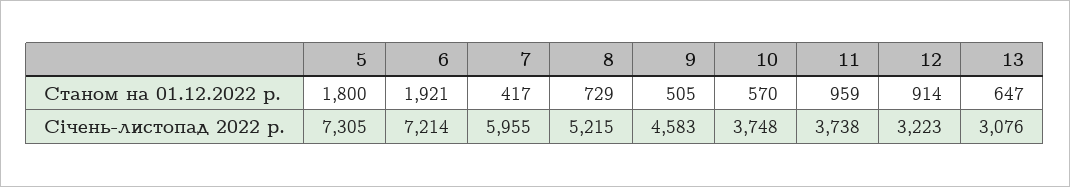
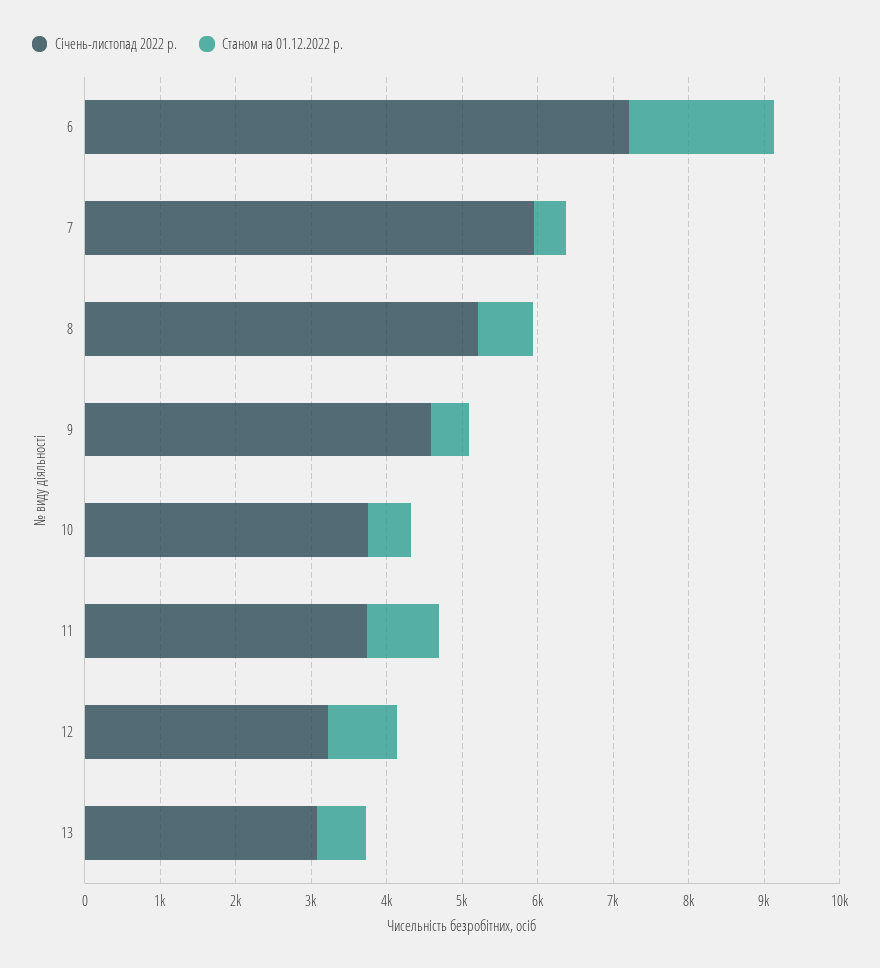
Станом на 01.12.2022 р., 5: 1800 -> none
Січень-листопад 2022 р., 5: 7305 -> none

